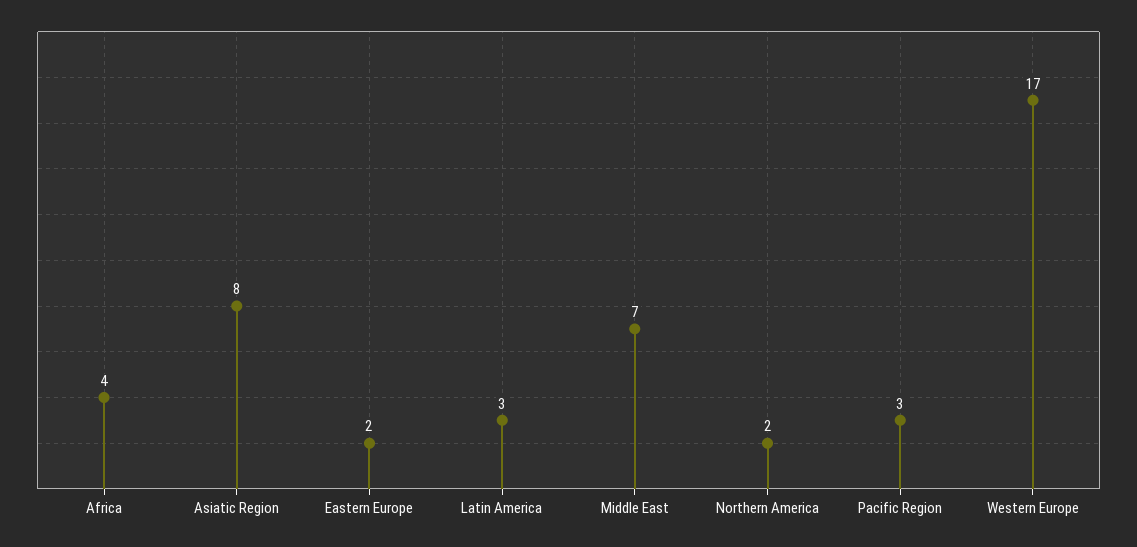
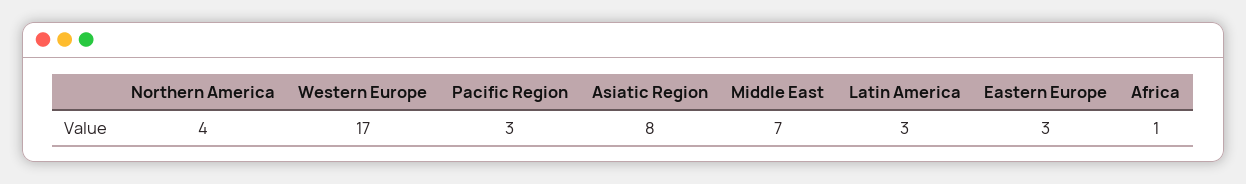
Africa: 4 -> 1
Eastern Europe: 2 -> 3
Northern America: 2 -> 4

